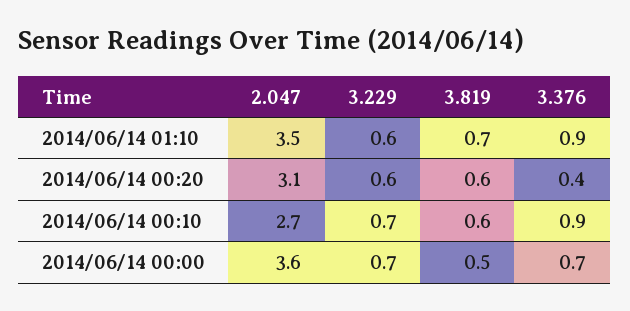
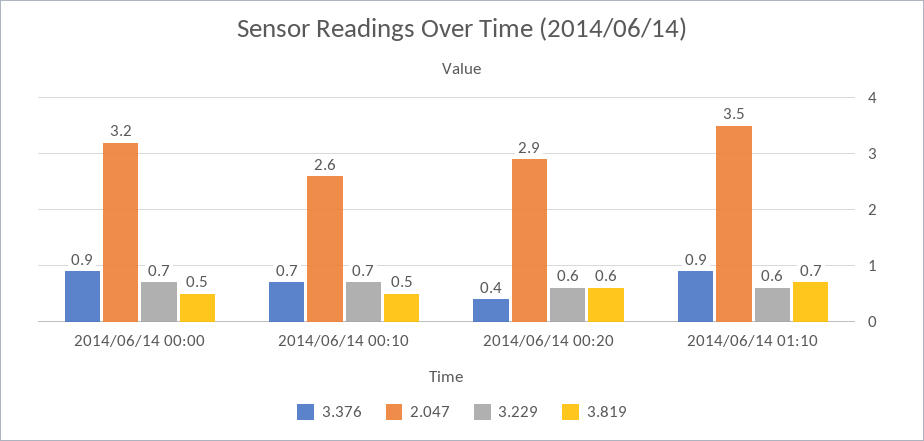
2.047, 2014/06/14 00:20: 3.1 -> 2.9
2.047, 2014/06/14 00:10: 2.7 -> 2.6
3.819, 2014/06/14 00:10: 0.6 -> 0.5
3.376, 2014/06/14 00:10: 0.9 -> 0.7
2.047, 2014/06/14 00:00: 3.6 -> 3.2
3.376, 2014/06/14 00:00: 0.7 -> 0.9

